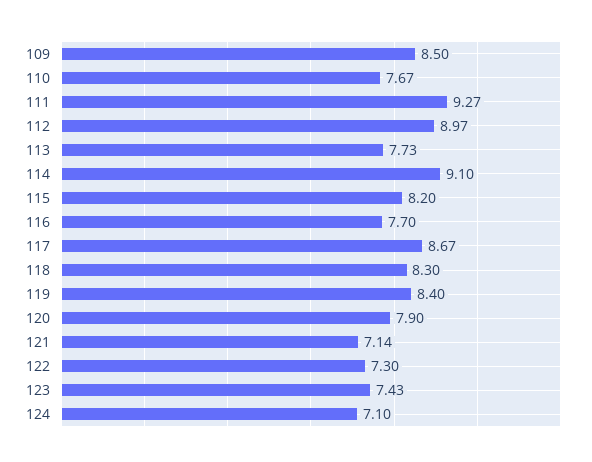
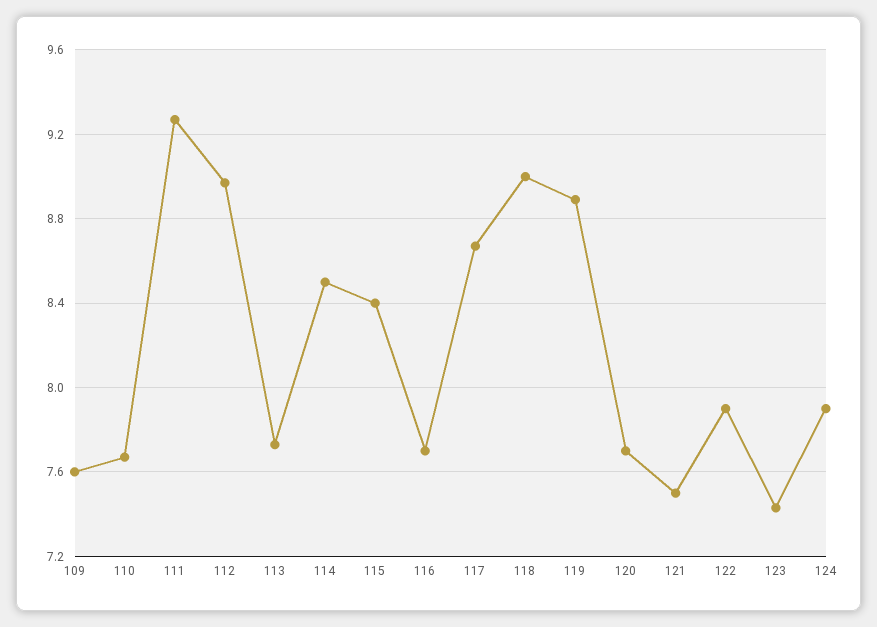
109: 8.5 -> 7.6
114: 9.1 -> 8.5
115: 8.2 -> 8.4
118: 8.3 -> 9
119: 8.4 -> 8.9
120: 7.9 -> 7.7
121: 7.14 -> 7.5
122: 7.3 -> 7.9
124: 7.1 -> 7.9

